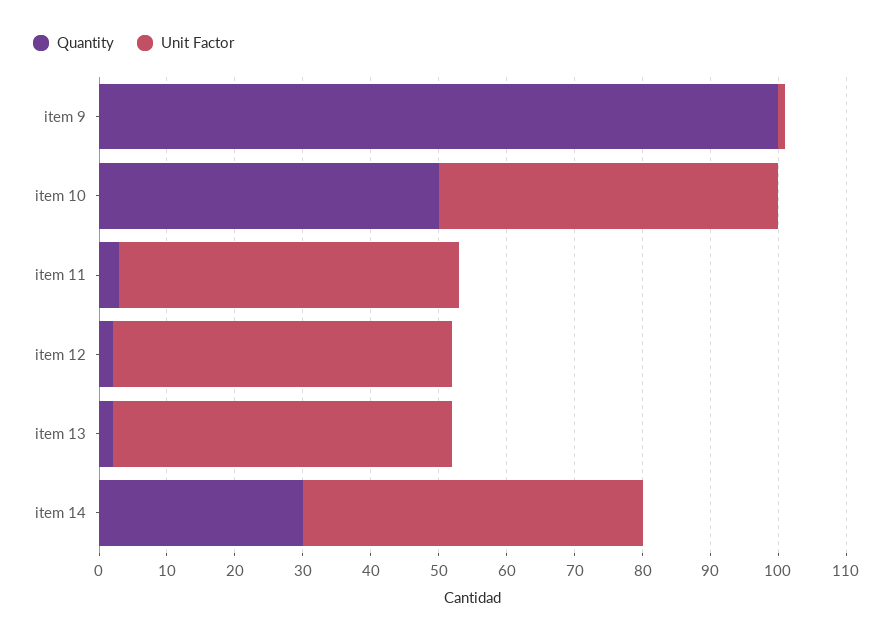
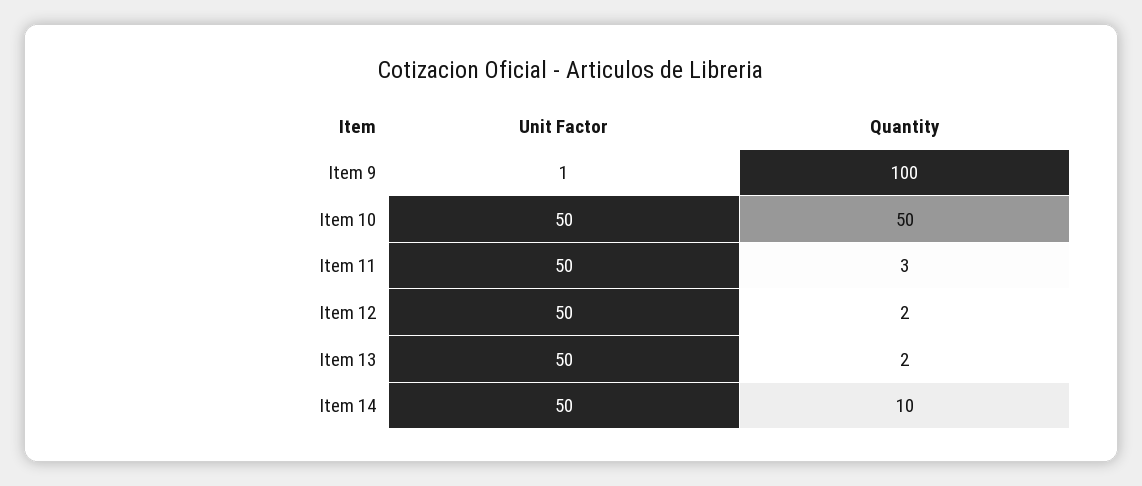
Quantity, item 14: 30 -> 10

